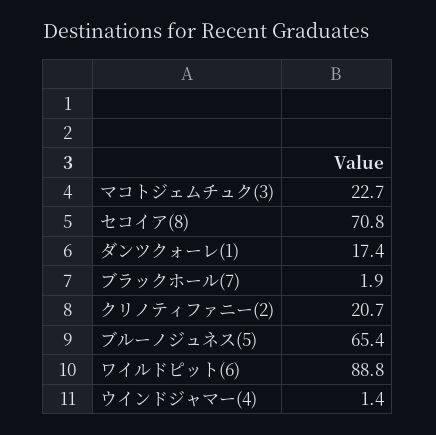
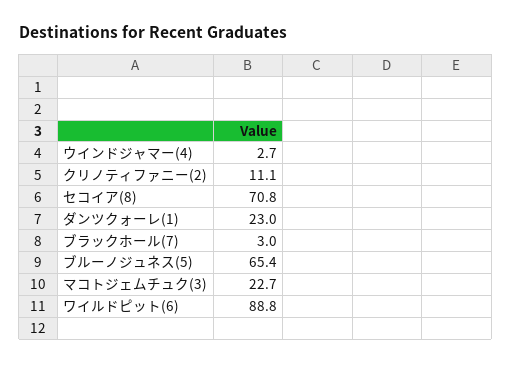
ダンツクォーレ(1): 17.4 -> 23
ブラックホール(7): 1.9 -> 3
クリノティファニー(2): 20.7 -> 11.1
ウインドジャマー(4): 1.4 -> 2.7

